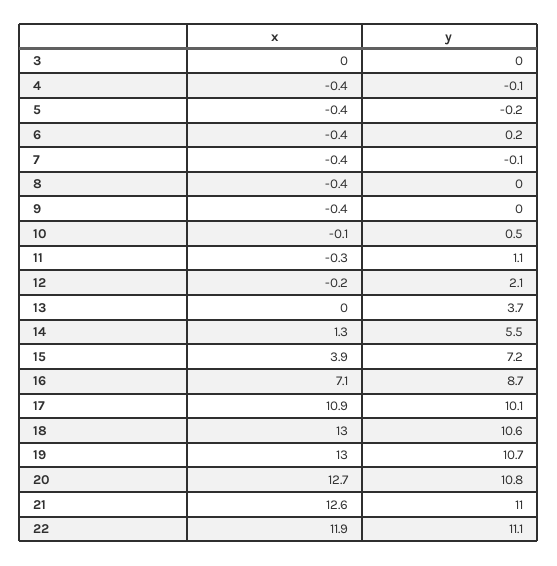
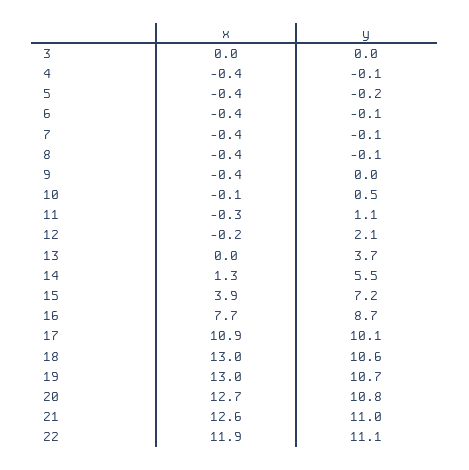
y, 6: 0.2 -> -0.1
y, 8: 0 -> -0.1
x, 16: 7.1 -> 7.7

